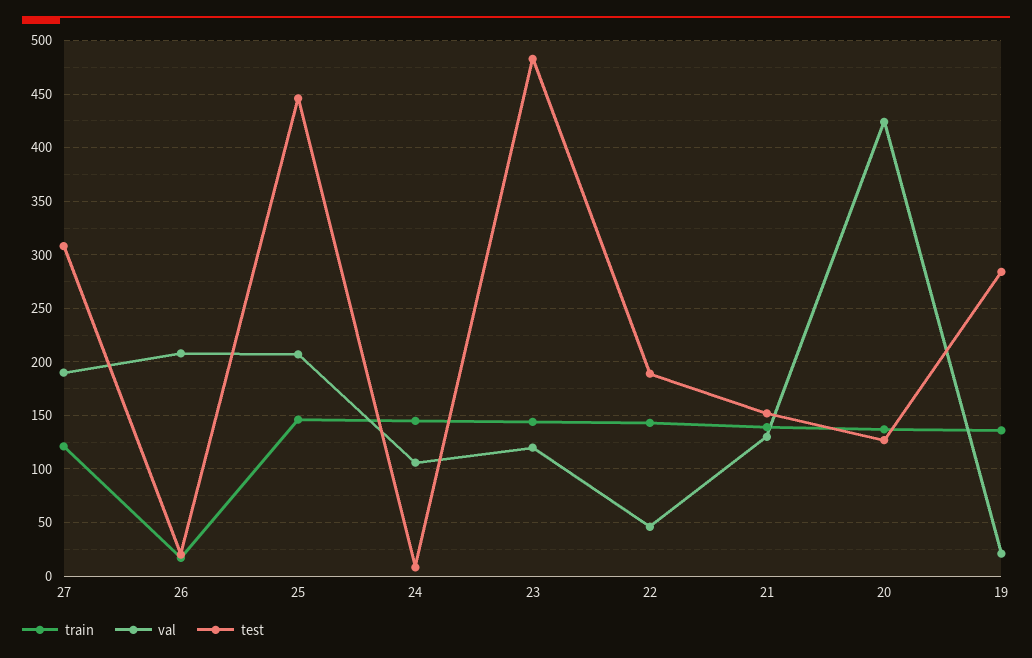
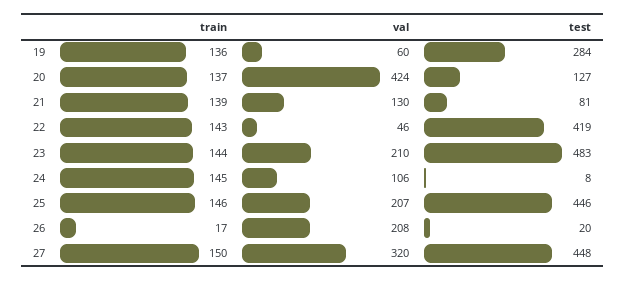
train, 27: 120 -> 150
val, 27: 190 -> 320
test, 27: 310 -> 448
val, 23: 120 -> 210
test, 22: 190 -> 419
test, 21: 150 -> 81
val, 19: 20 -> 60

